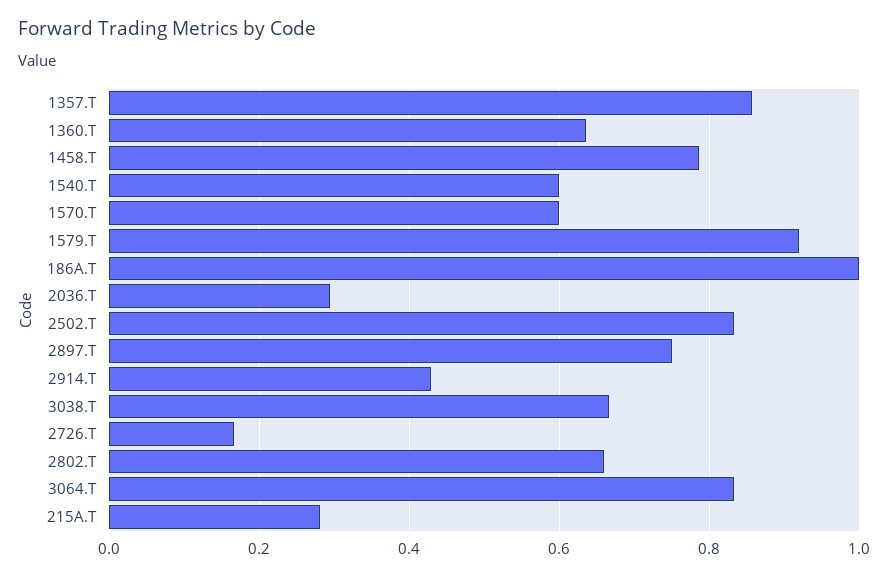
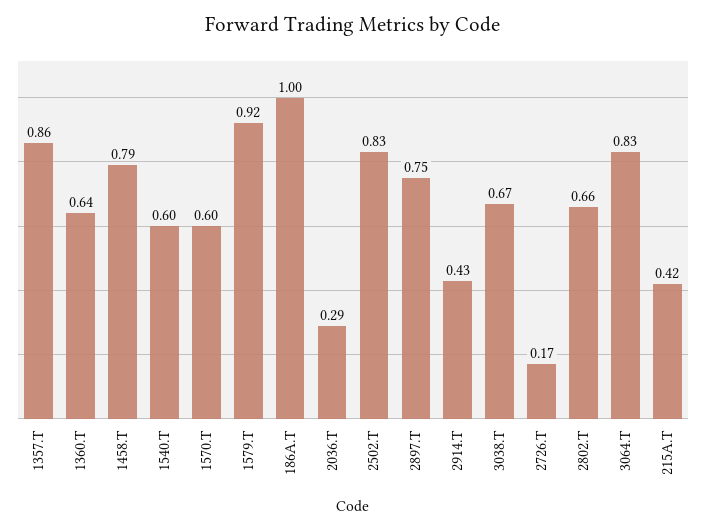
215A.T: 0.28 -> 0.42

